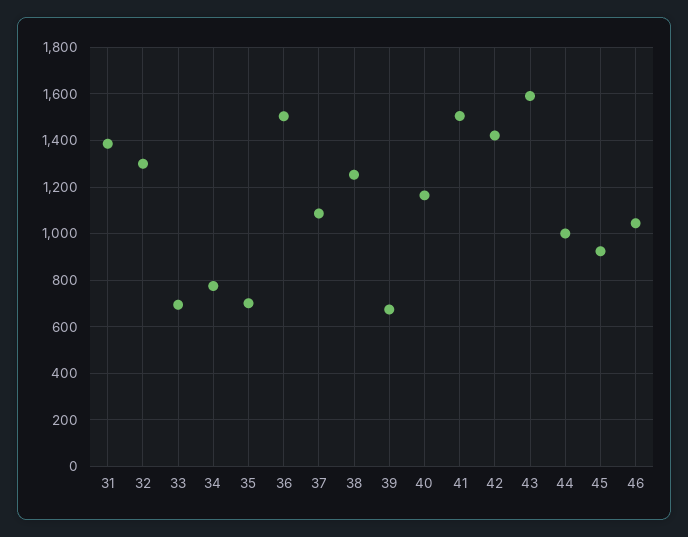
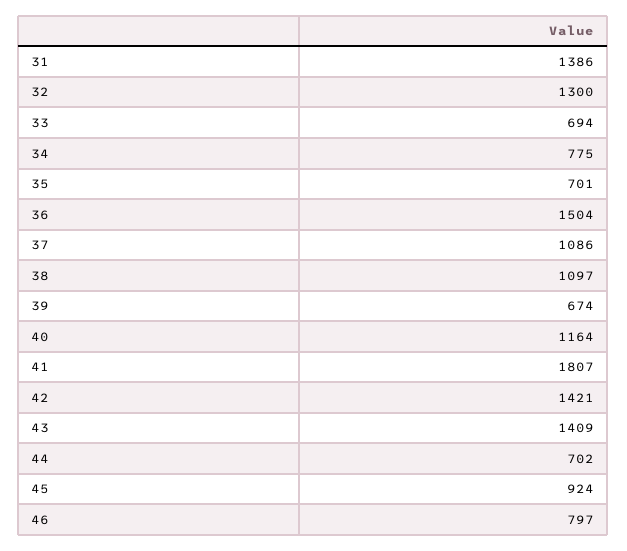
38: 1250 -> 1097
41: 1500 -> 1807
43: 1600 -> 1409
44: 1000 -> 702
46: 1050 -> 797

